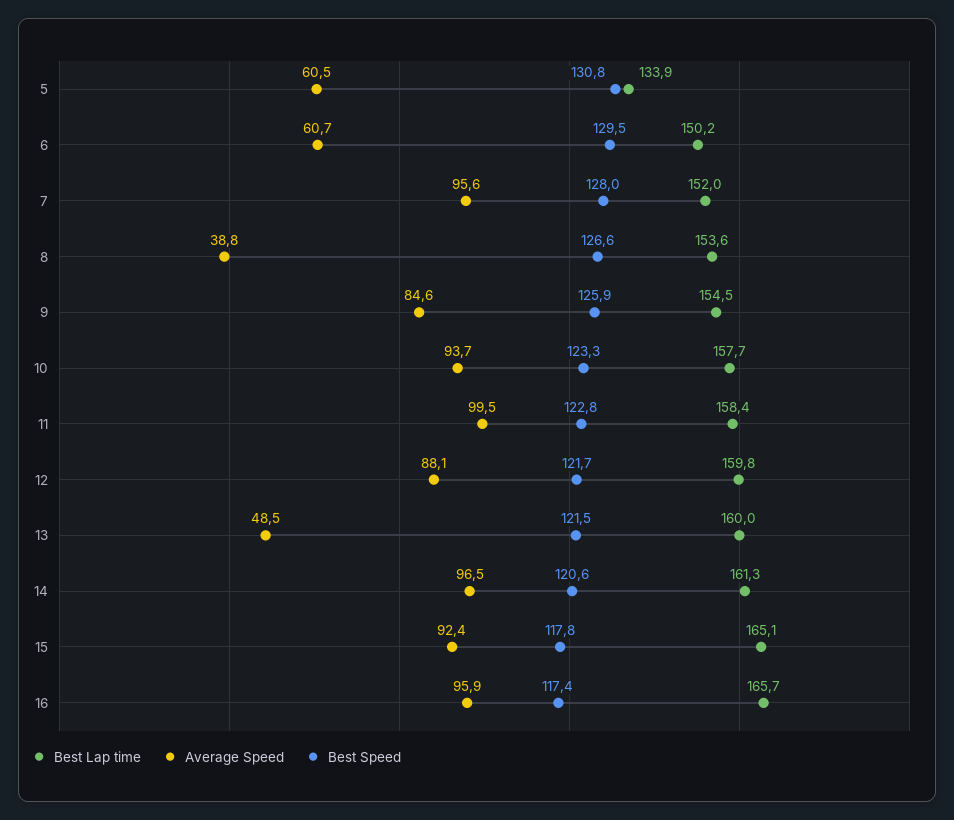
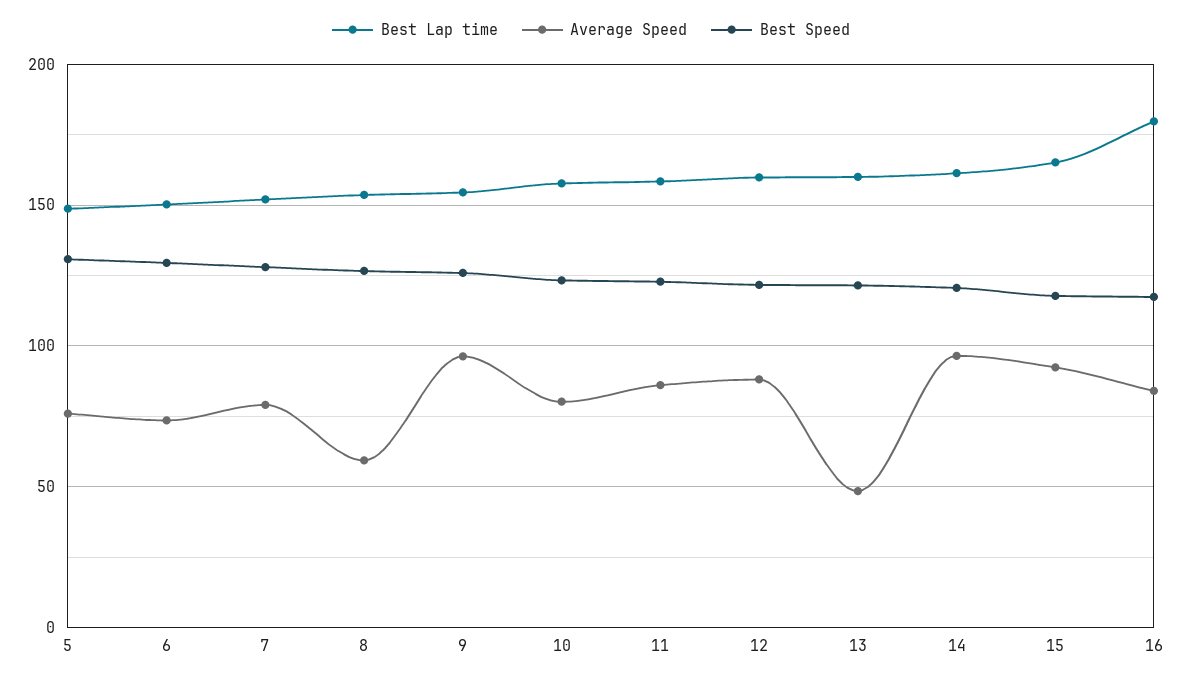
Best Lap time, 5: 133.9 -> 150
Average Speed, 5: 60.5 -> 75
Average Speed, 6: 60.7 -> 75
Average Speed, 7: 95.6 -> 80
Average Speed, 8: 38.8 -> 60
Average Speed, 9: 84.6 -> 95
Average Speed, 10: 93.7 -> 80
Average Speed, 11: 99.5 -> 85
Best Lap time, 16: 165.7 -> 180
Average Speed, 16: 95.9 -> 85

